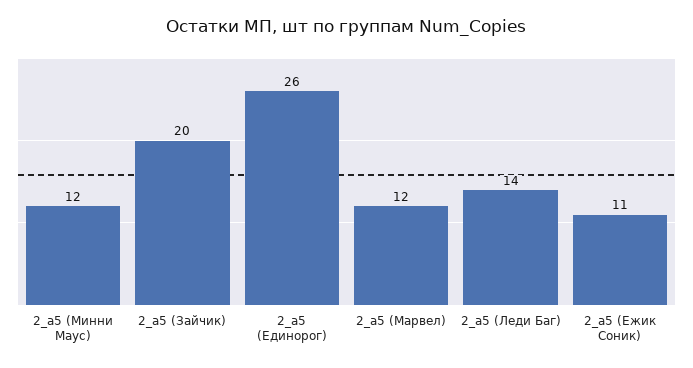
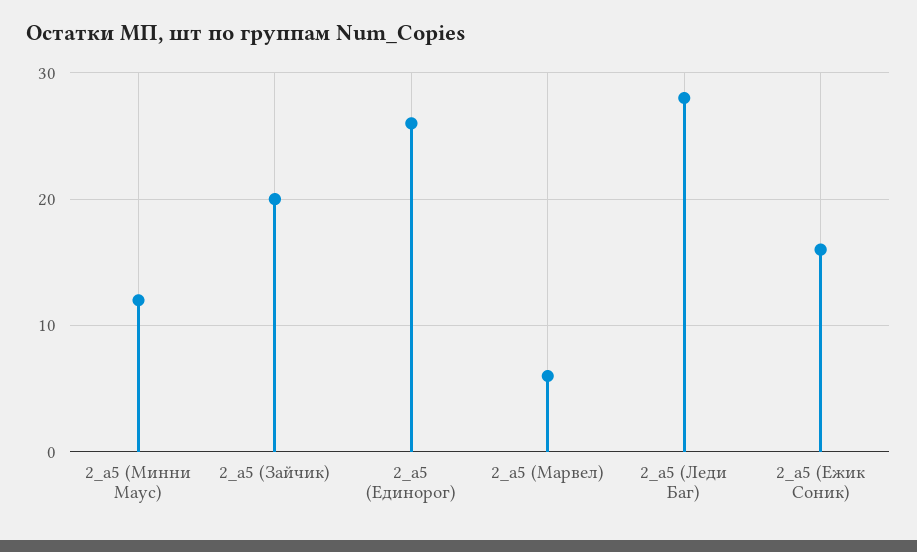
2_а5 (Марвел): 12 -> 6
2_а5 (Леди Баг): 14 -> 28
2_а5 (Ежик Соник): 11 -> 16

